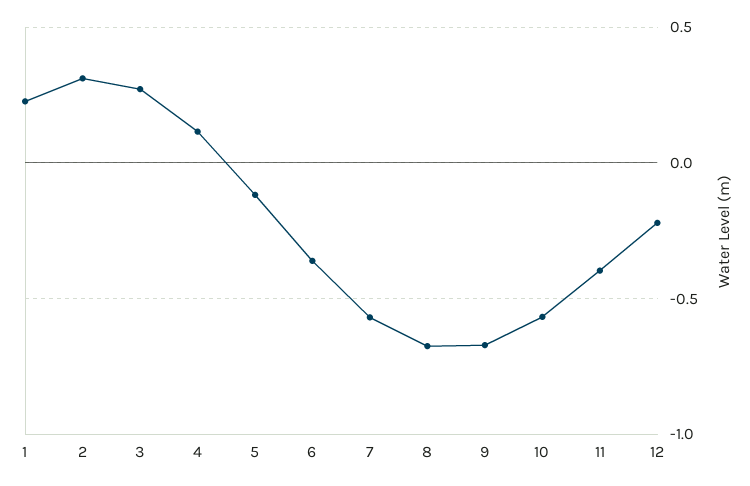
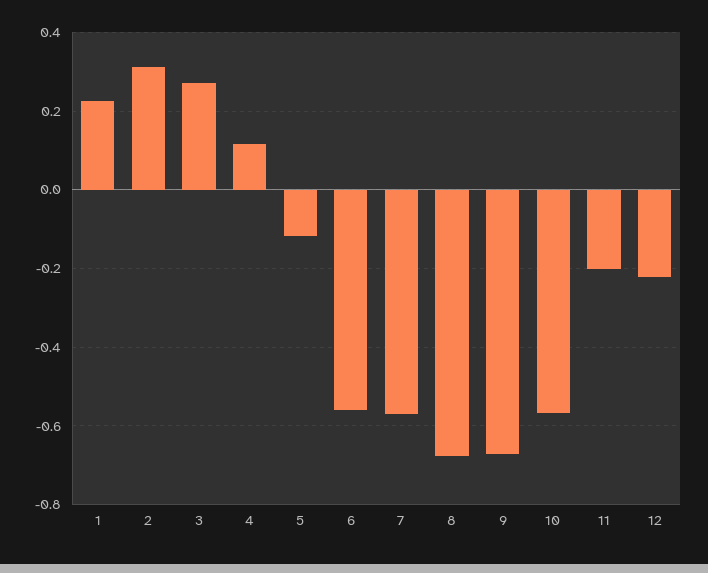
6: -0.35 -> -0.56
11: -0.4 -> -0.2

